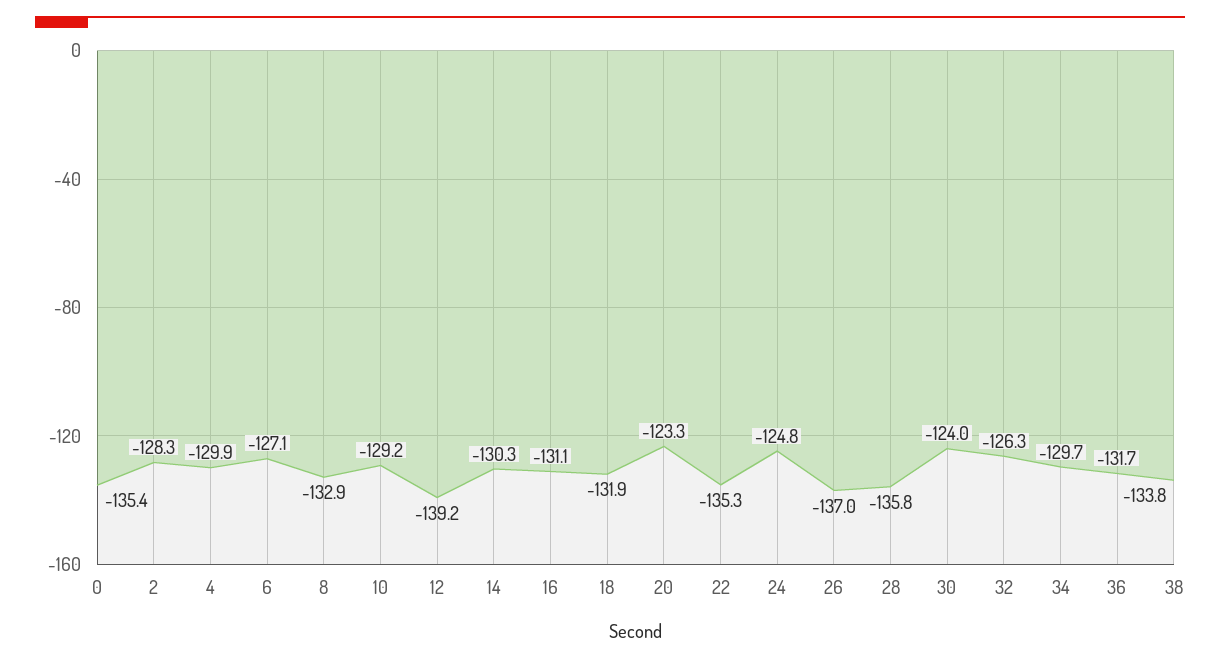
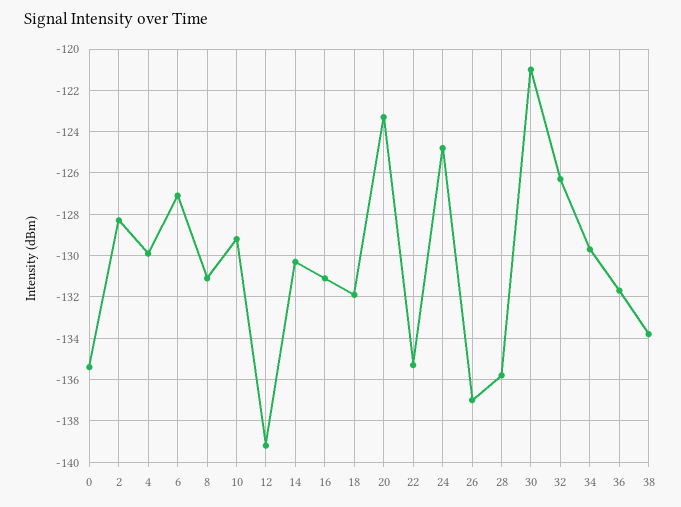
8: -132.9 -> -131
30: -124 -> -121

